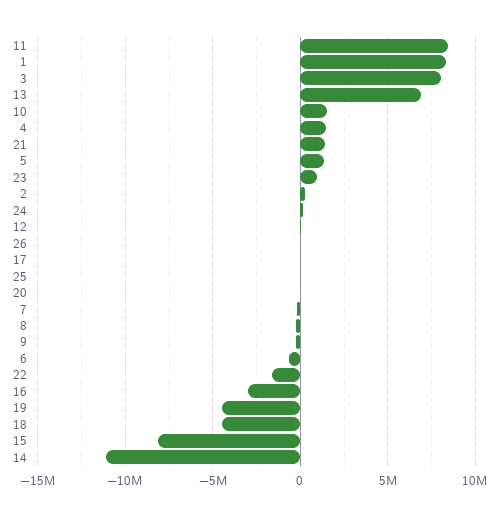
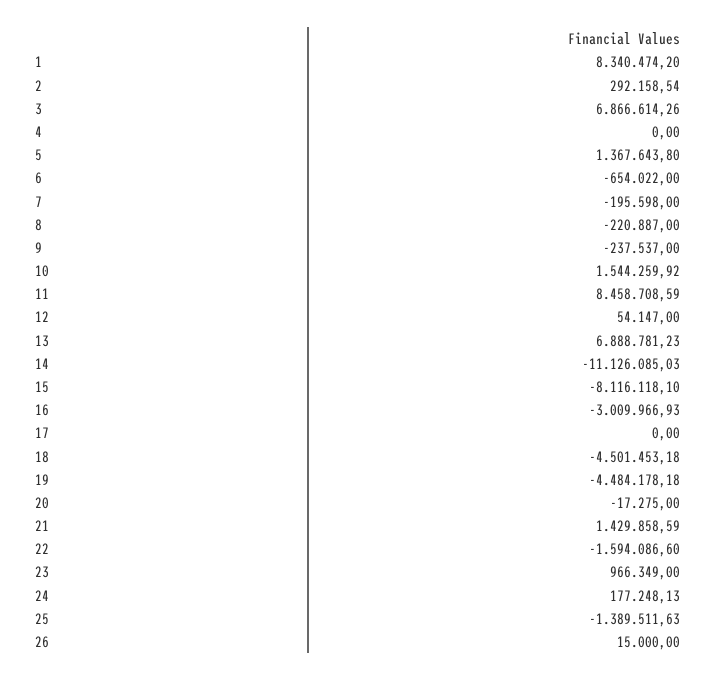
3: 8000000 -> 6866614.26
4: 1500000 -> 0
25: 0 -> -1389511.63

